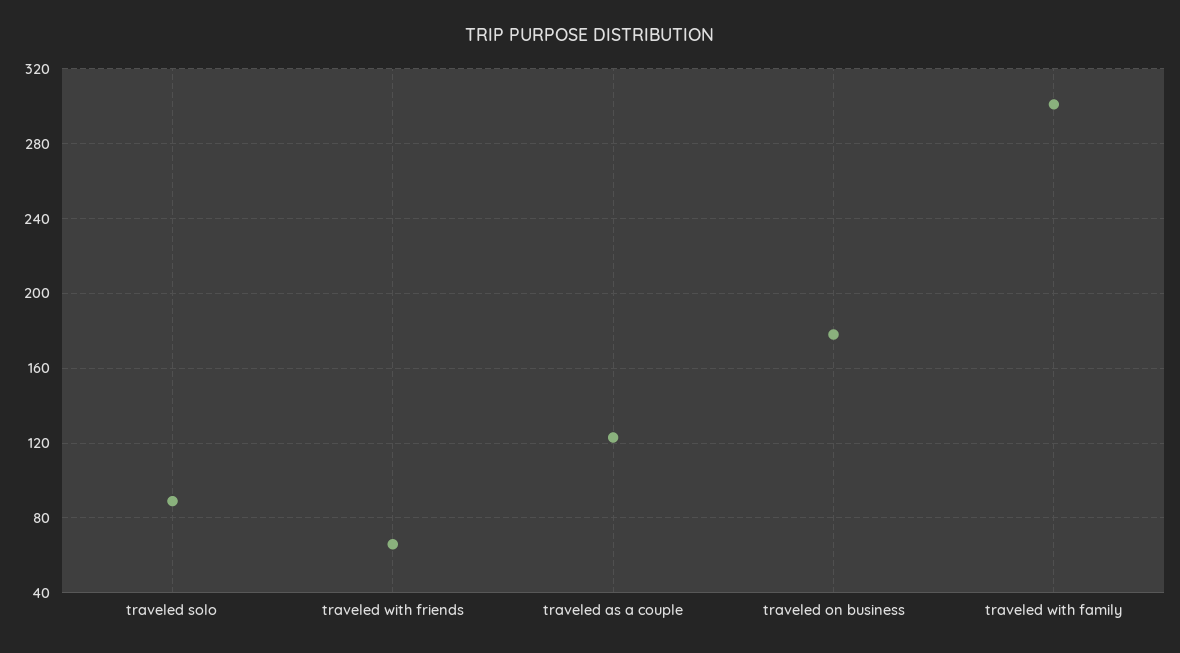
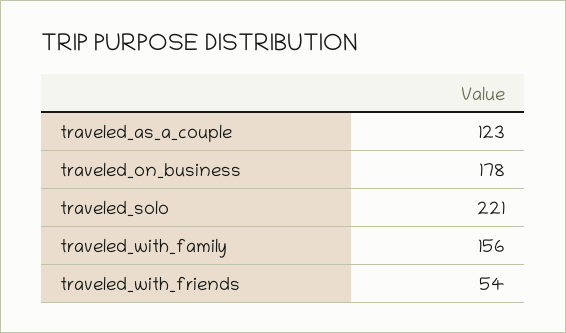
traveled solo: 90 -> 221
traveled with friends: 65 -> 54
traveled with family: 300 -> 156

